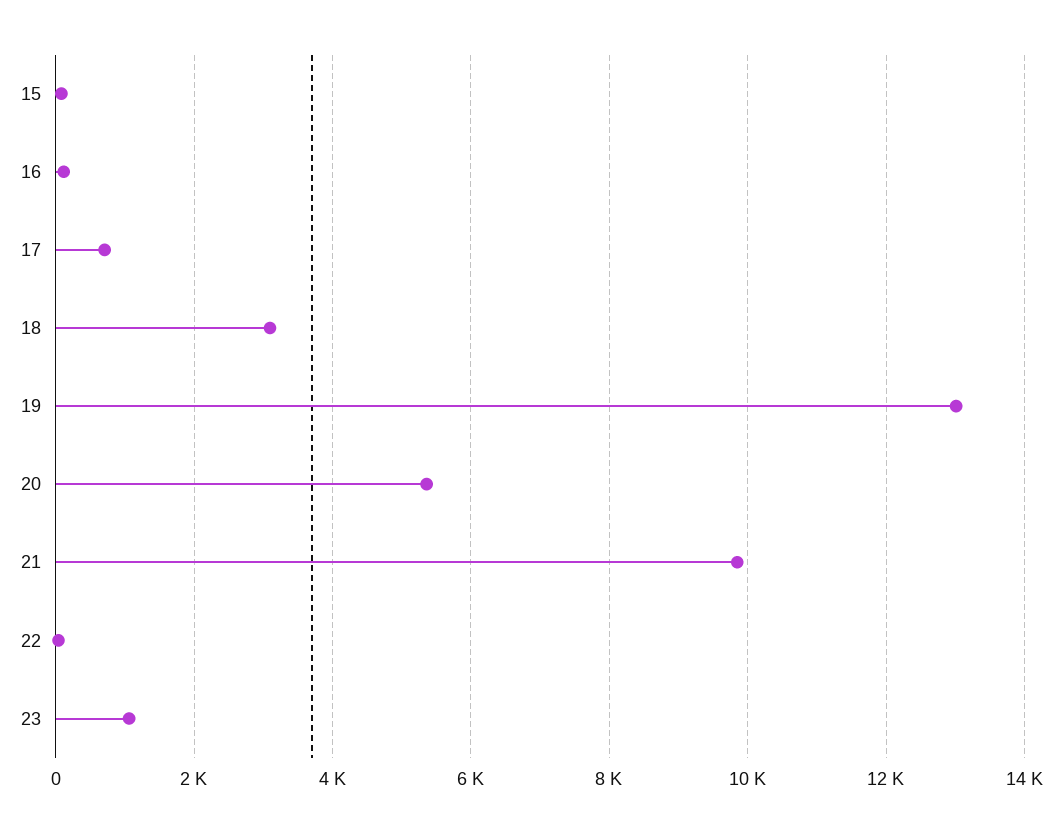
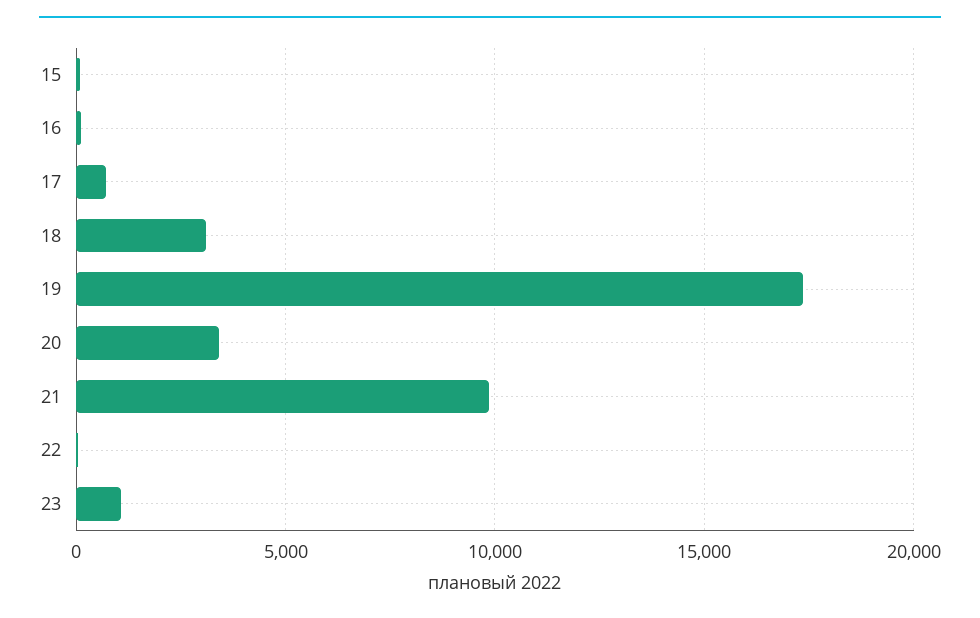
19: 13000 -> 17500
20: 5400 -> 3500

